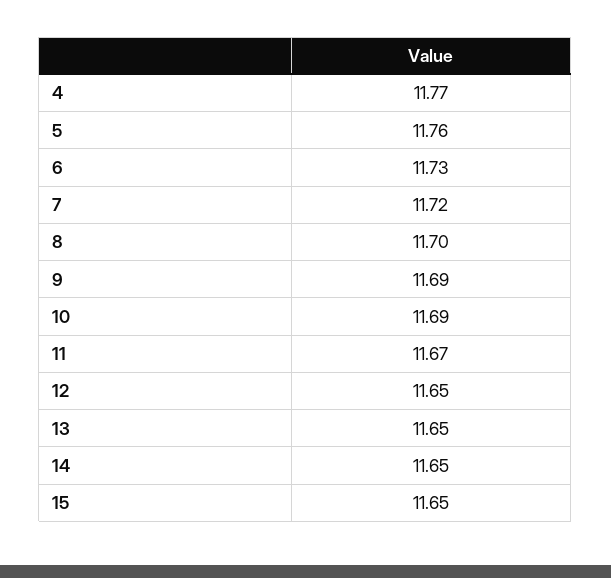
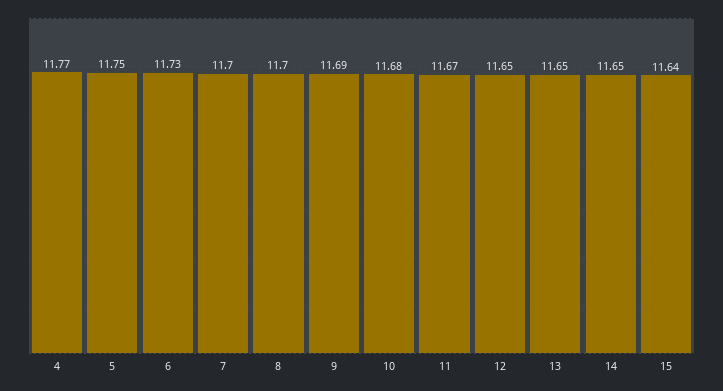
5: 11.76 -> 11.75
7: 11.72 -> 11.7
10: 11.69 -> 11.68
15: 11.65 -> 11.64

